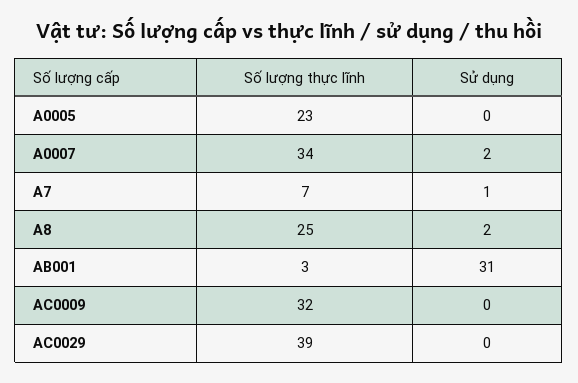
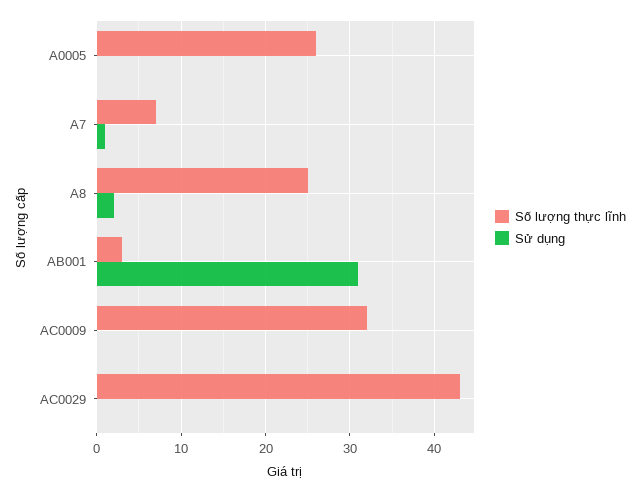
Số lượng thực lĩnh, A0005: 23 -> 26
Số lượng thực lĩnh, A0007: 34 -> none
Sử dụng, A0007: 2 -> none
Số lượng thực lĩnh, AC0029: 39 -> 43

